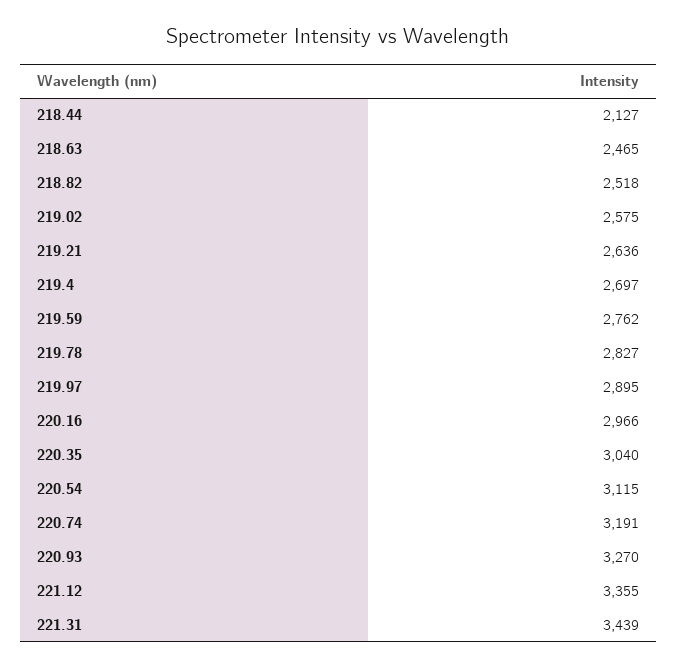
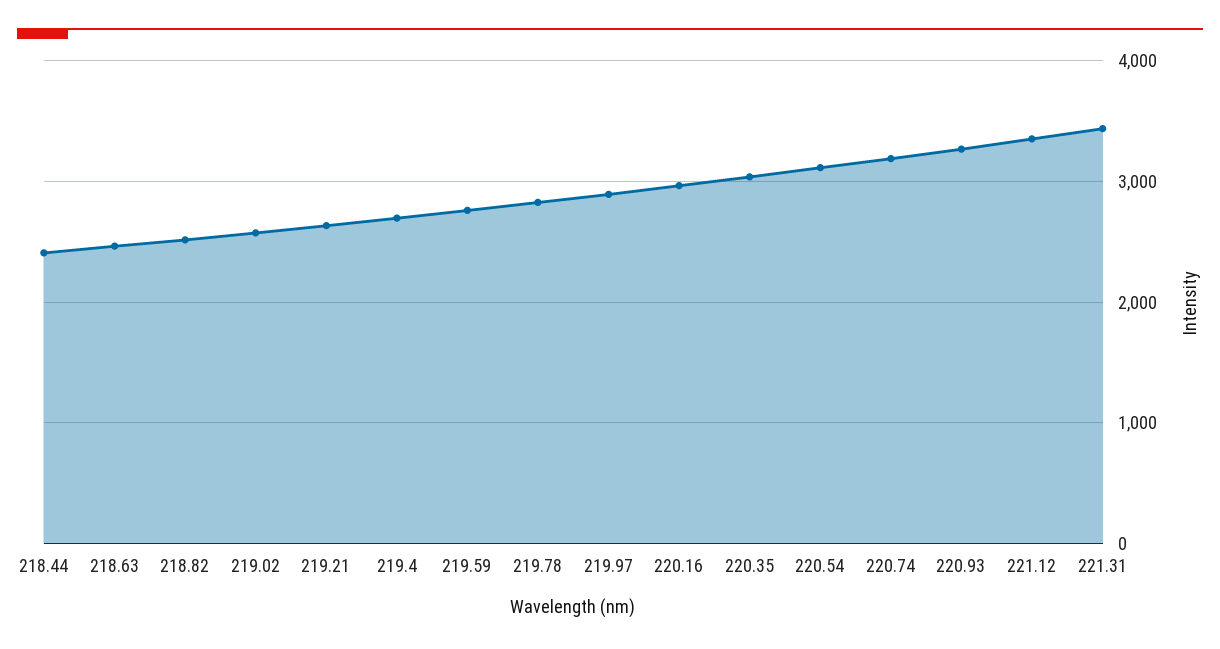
218.44: 2127 -> 2400

